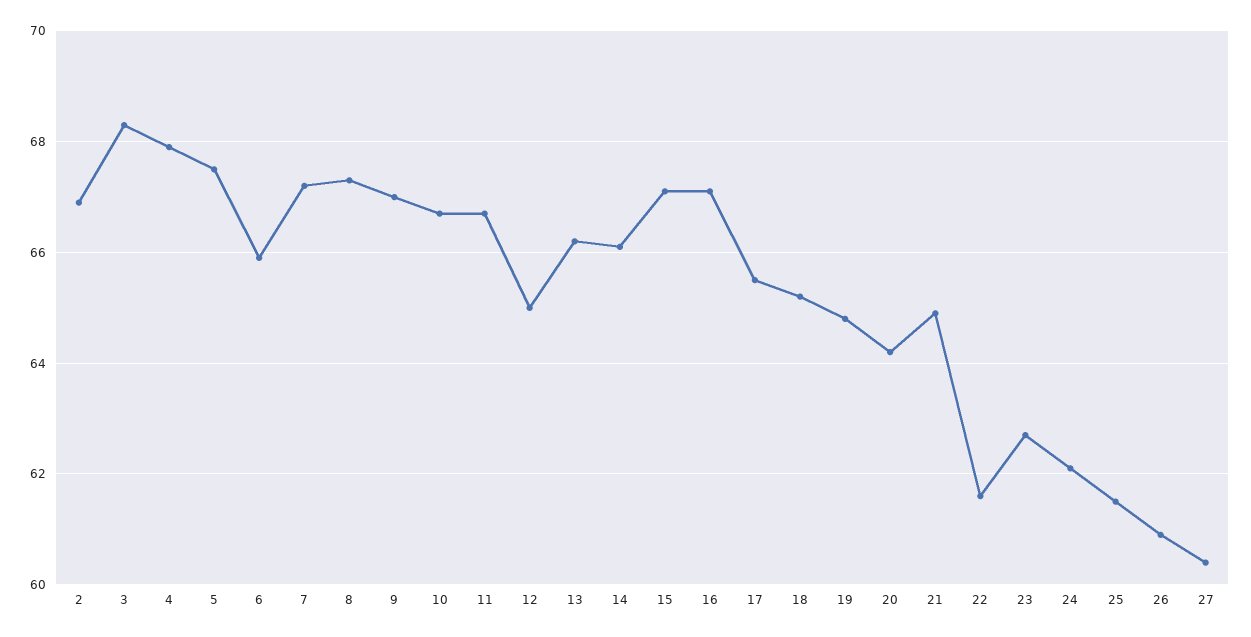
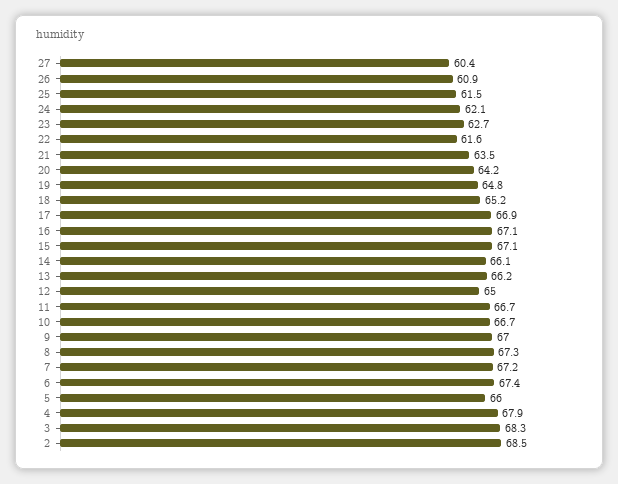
2: 67 -> 68.5
5: 67.5 -> 66
6: 66 -> 67.4
17: 65.5 -> 66.9
21: 65 -> 63.5

